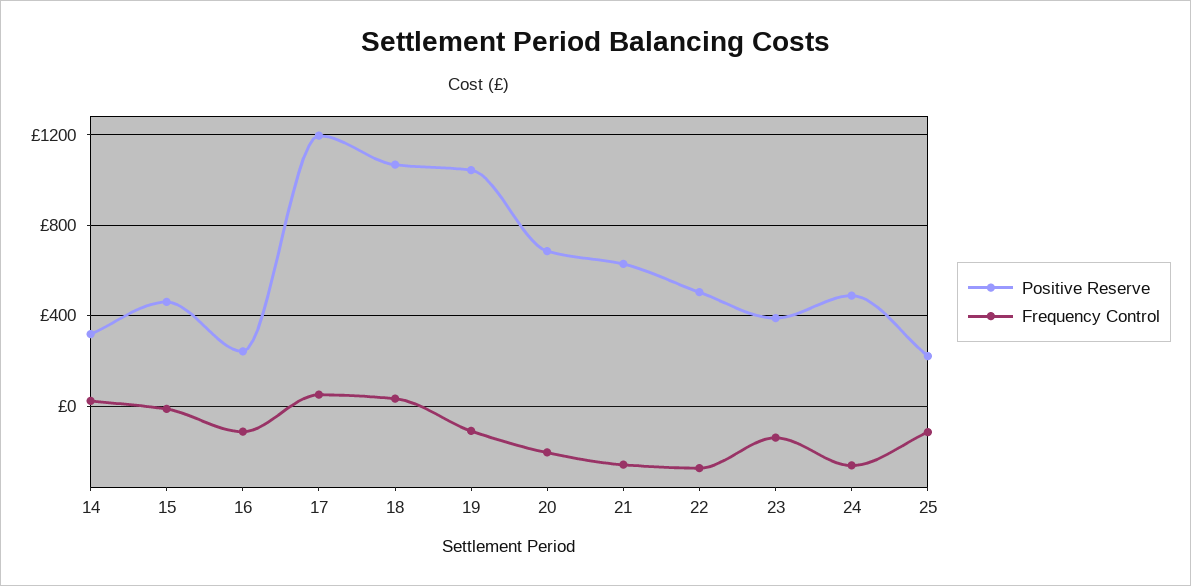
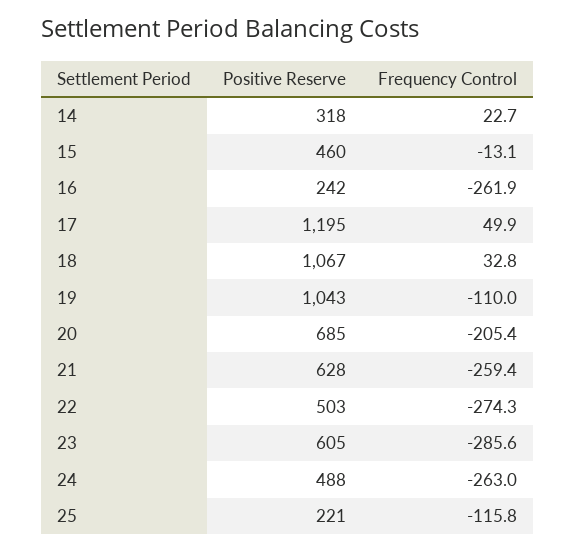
Frequency Control, 16: -100 -> -261.9
Positive Reserve, 23: 400 -> 605
Frequency Control, 23: -150 -> -285.6

